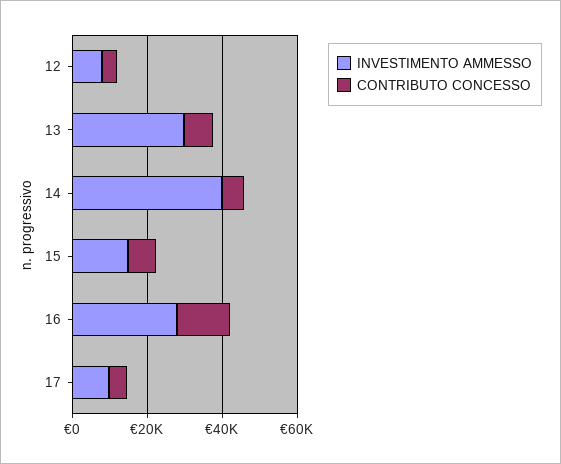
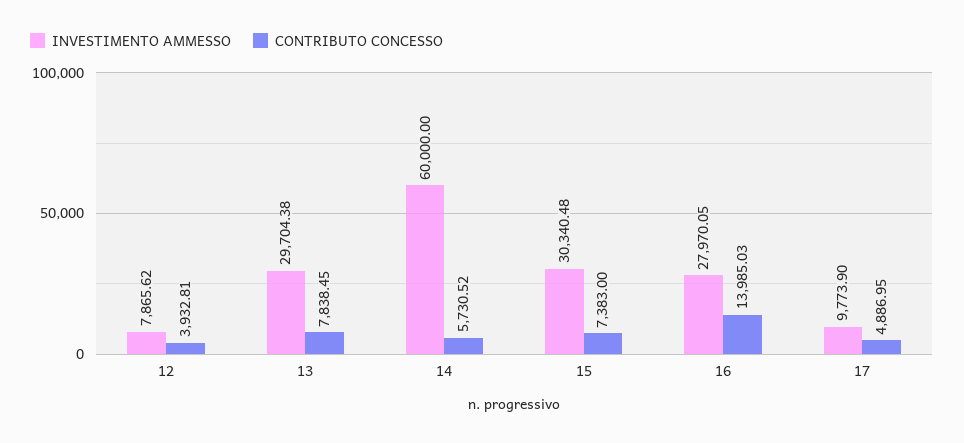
INVESTIMENTO AMMESSO, 14: 40000 -> 60000
INVESTIMENTO AMMESSO, 15: 15000 -> 30340.48

